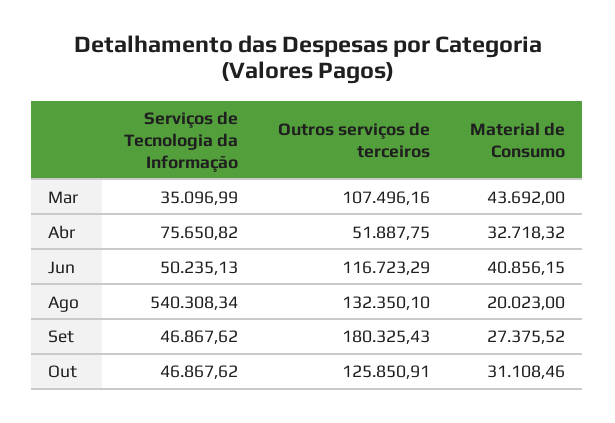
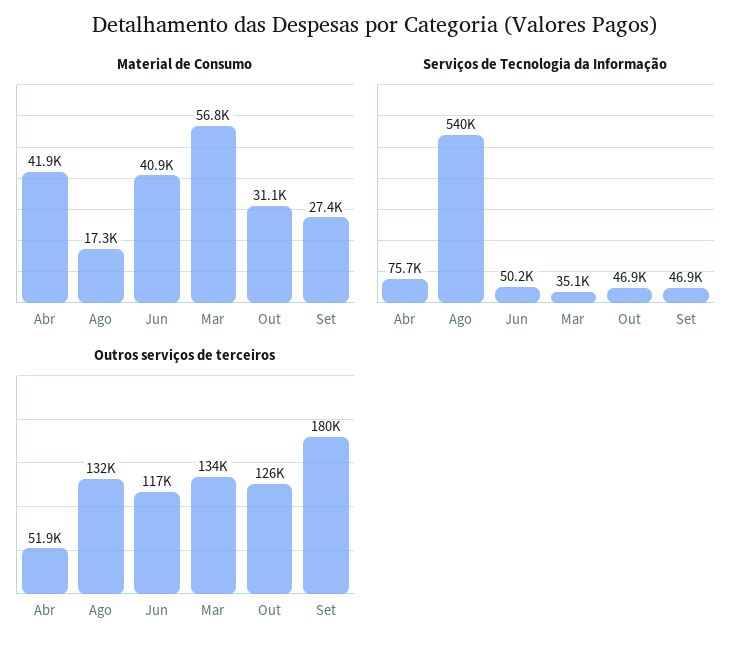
Outros serviços de terceiros, Mar: 107496.16 -> 134000
Material de Consumo, Mar: 43692 -> 56800
Material de Consumo, Abr: 32718.32 -> 41900
Material de Consumo, Ago: 20023 -> 17300

